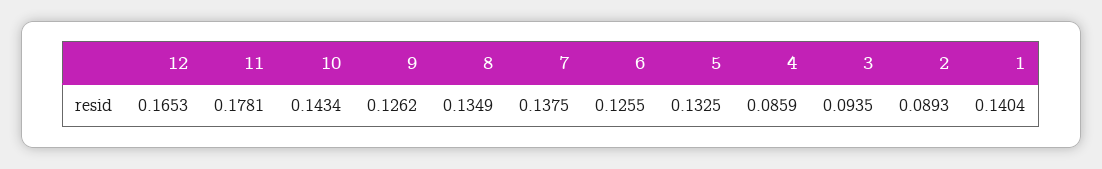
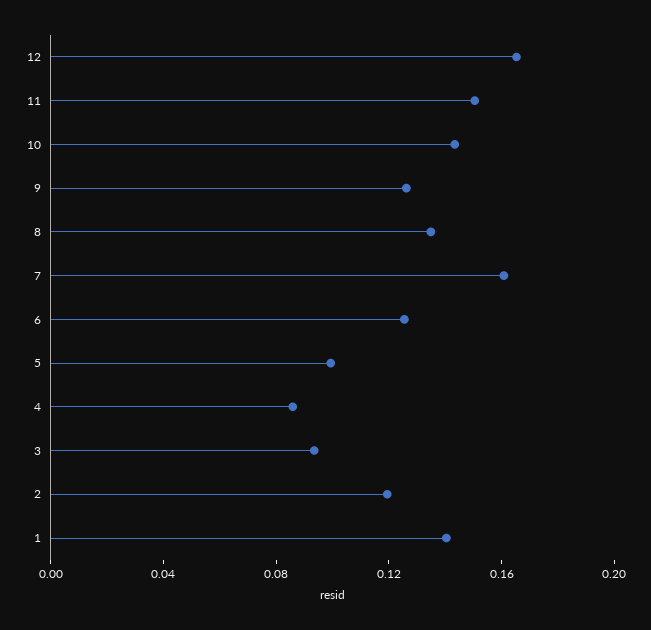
11: 0.1781 -> 0.15
7: 0.1375 -> 0.16
5: 0.1325 -> 0.1
2: 0.0893 -> 0.12

